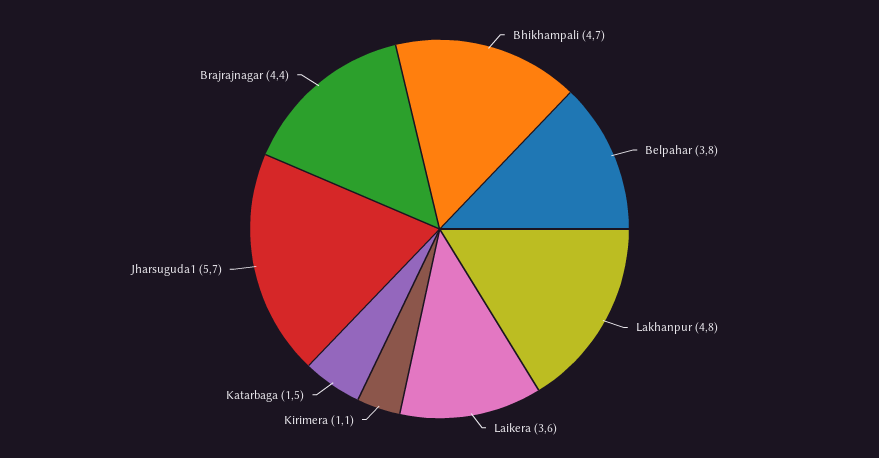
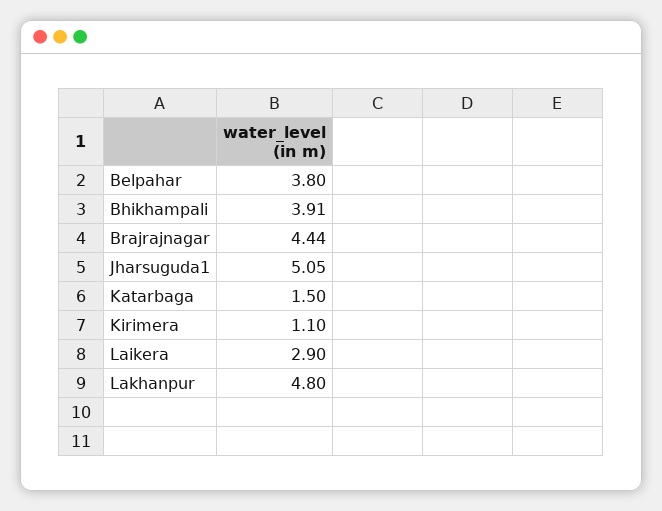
Bhikhampali: 4.7 -> 3.91
Laikera: 3.6 -> 2.9
Jharsuguda1: 5.7 -> 5.05

